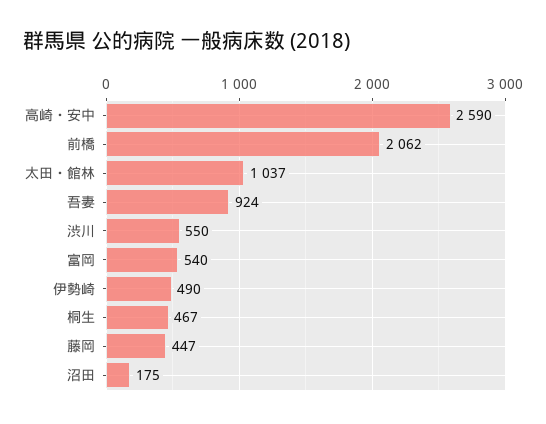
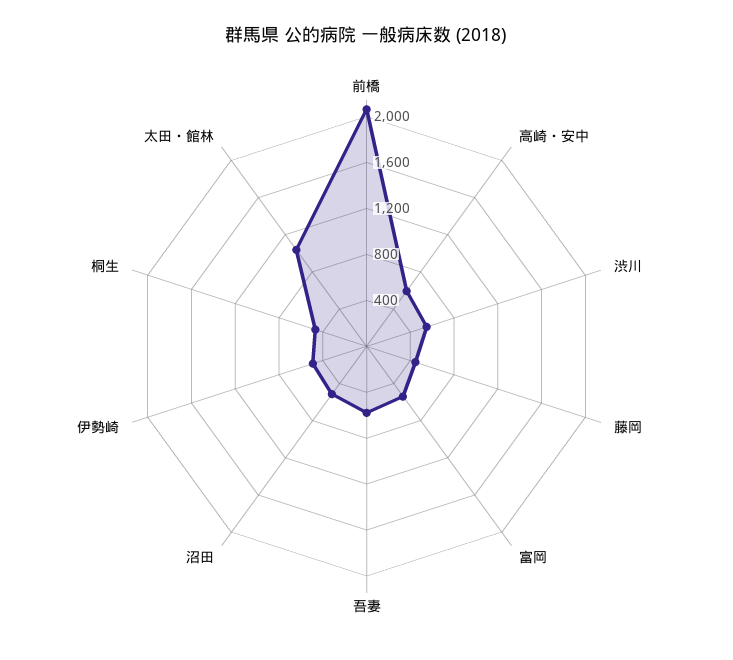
高崎・安中: 2590 -> 600
吾妻: 924 -> 600
沼田: 175 -> 500

